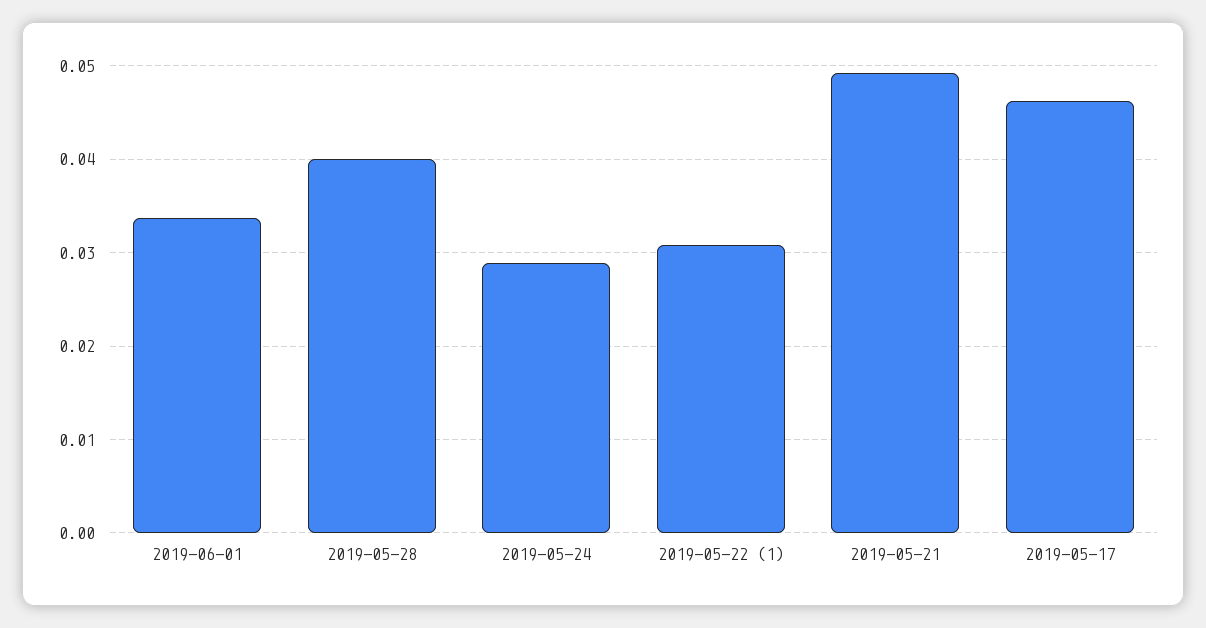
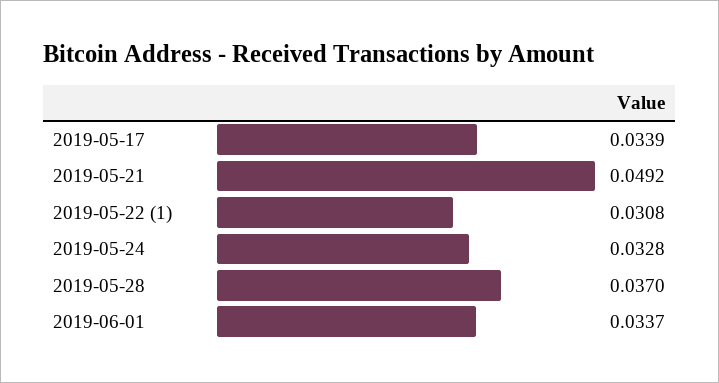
2019-05-28: 0.04 -> 0.037
2019-05-24: 0.029 -> 0.0328
2019-05-17: 0.046 -> 0.0339

